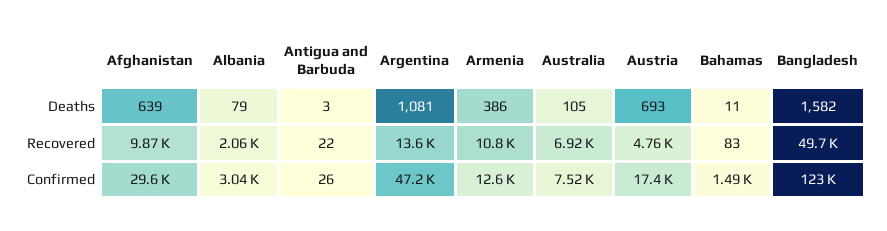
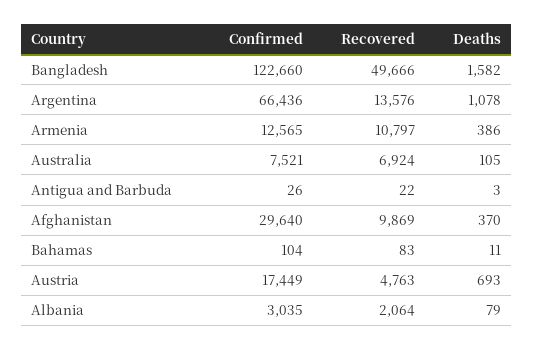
Afghanistan, Deaths: 639 -> 370
Argentina, Deaths: 1081 -> 1078
Argentina, Confirmed: 47200 -> 66436
Bahamas, Confirmed: 1490 -> 104

